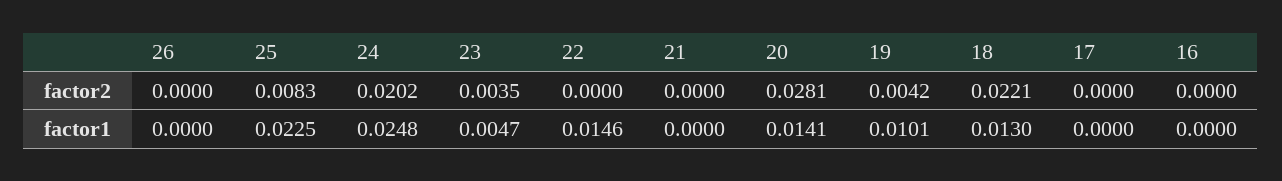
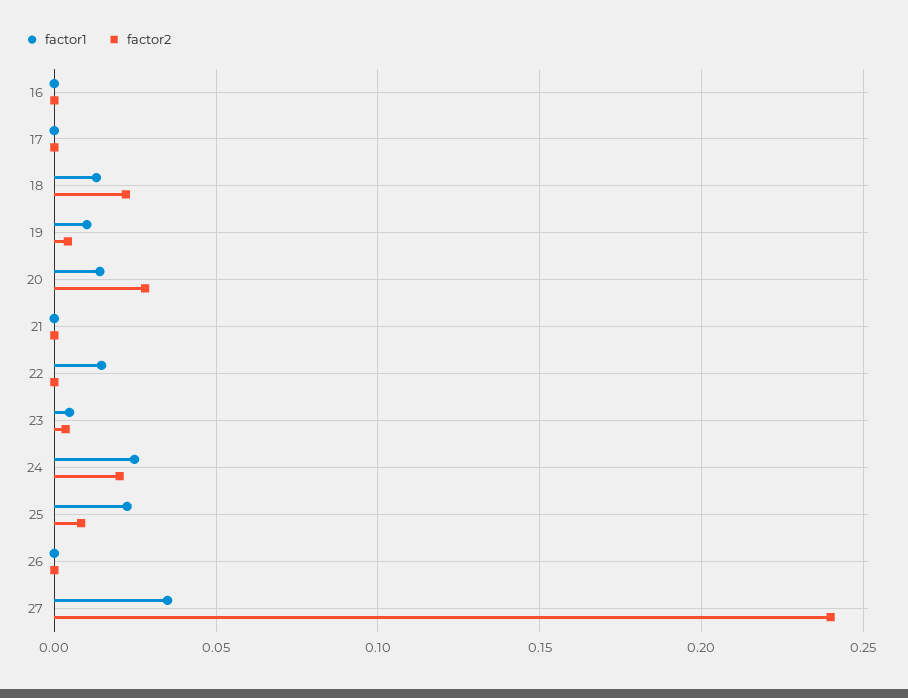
factor1, 27: none -> 0.035
factor2, 27: none -> 0.24

